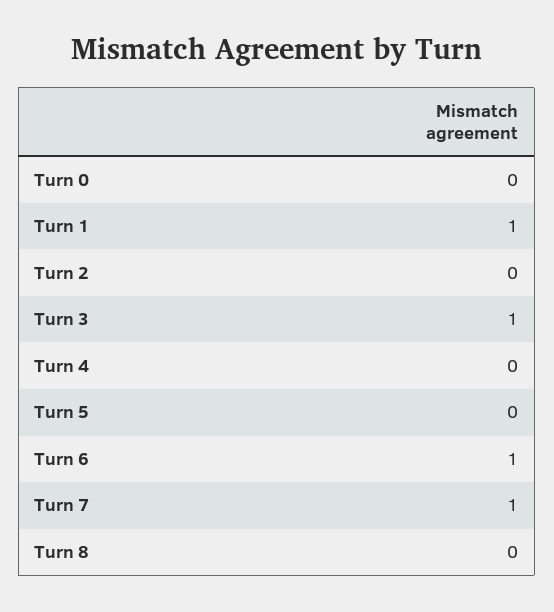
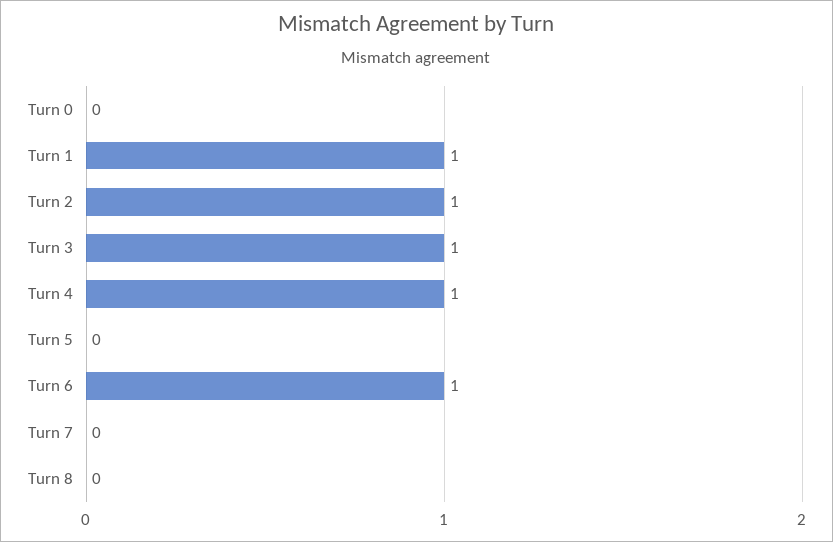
Turn 2: 0 -> 1
Turn 4: 0 -> 1
Turn 7: 1 -> 0

